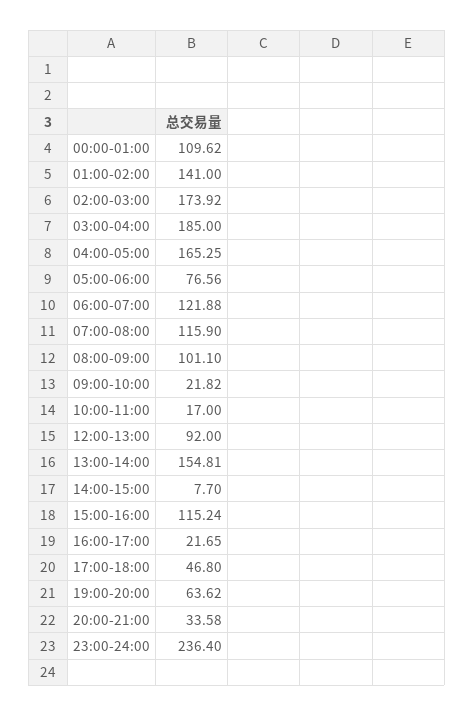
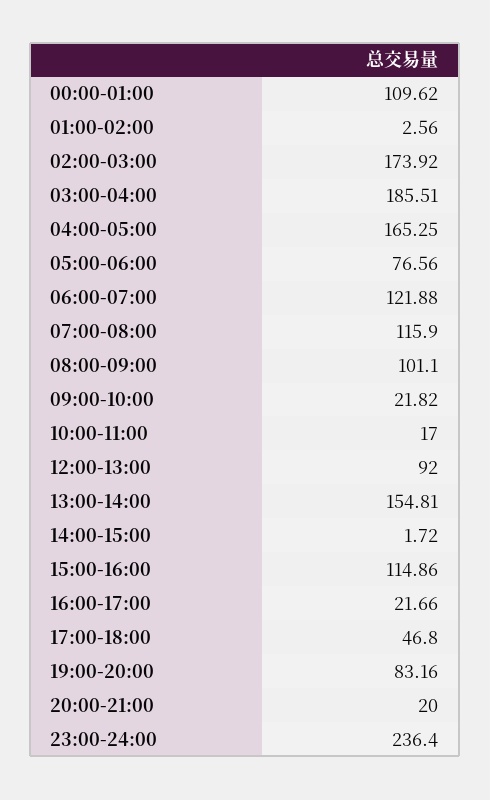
01:00-02:00: 141 -> 2.56
03:00-04:00: 185 -> 185.51
14:00-15:00: 7.7 -> 1.72
15:00-16:00: 115.24 -> 114.86
16:00-17:00: 21.65 -> 21.66
19:00-20:00: 63.62 -> 83.16
20:00-21:00: 33.58 -> 20

